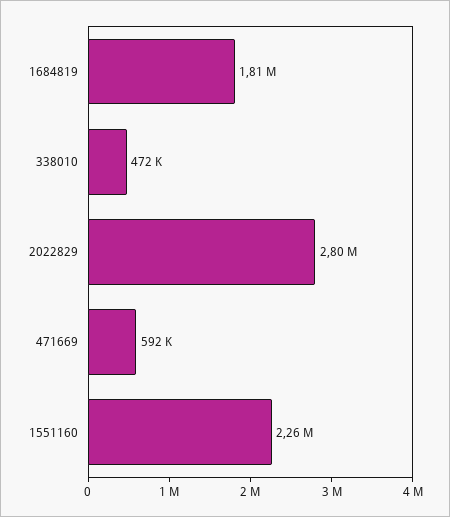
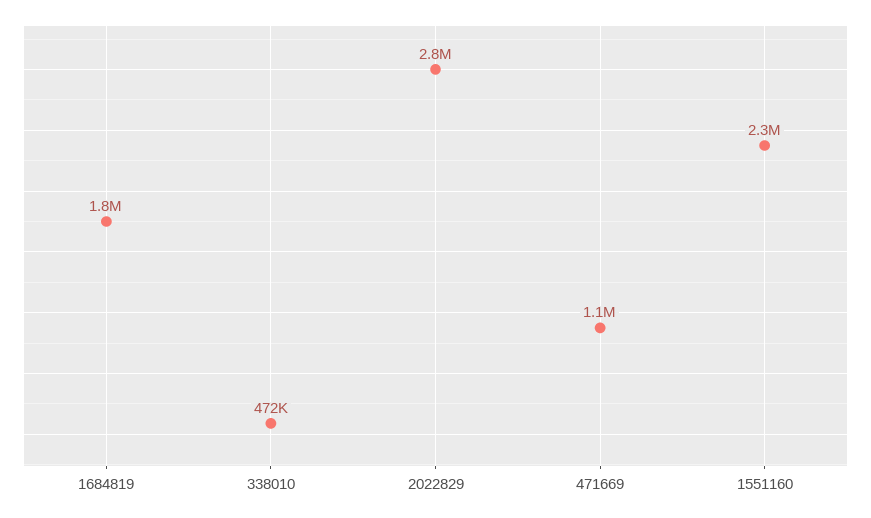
471669: 592000 -> 1100000

